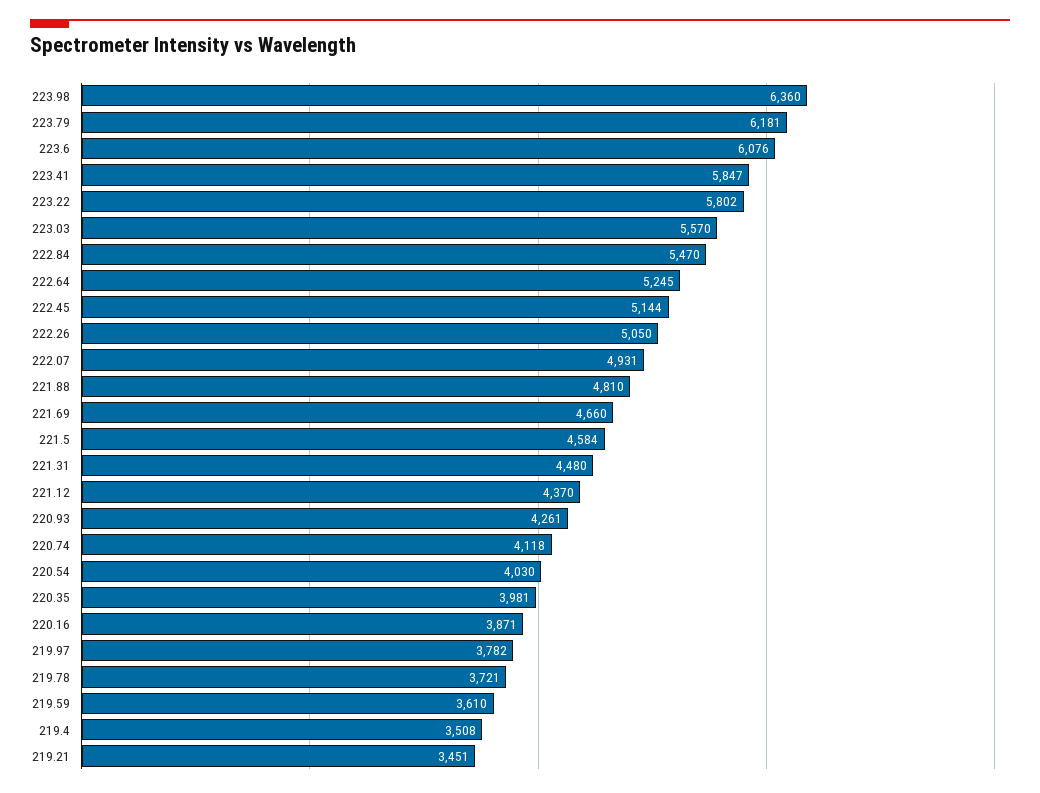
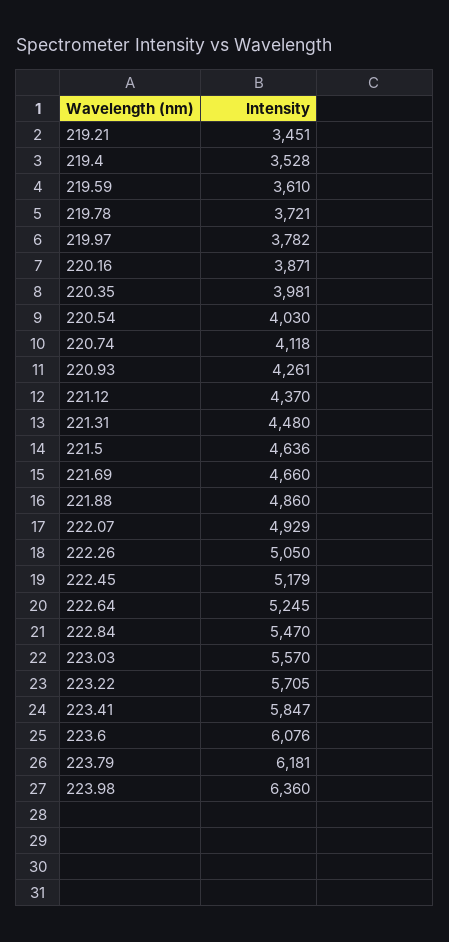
223.22: 5802 -> 5705
222.45: 5144 -> 5179
222.07: 4931 -> 4929
221.88: 4810 -> 4860
221.5: 4584 -> 4636
219.4: 3508 -> 3528

